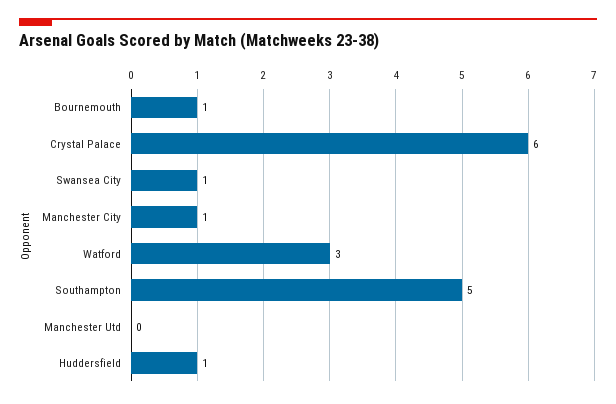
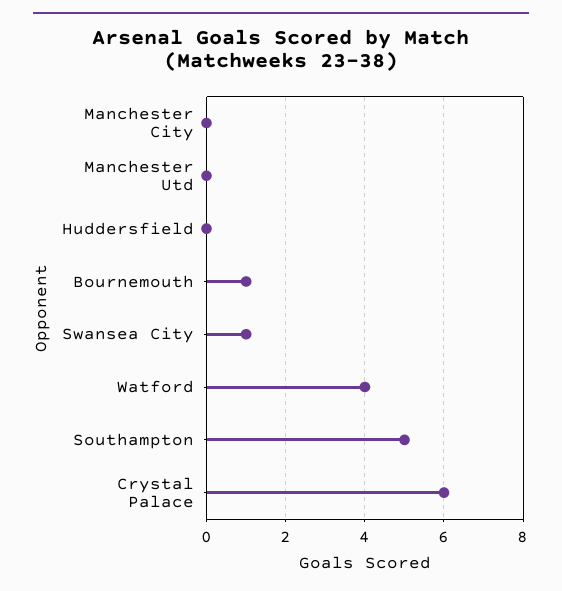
Manchester City: 1 -> 0
Watford: 3 -> 4
Huddersfield: 1 -> 0

